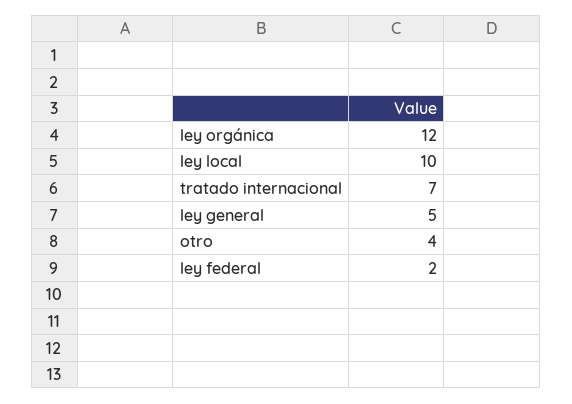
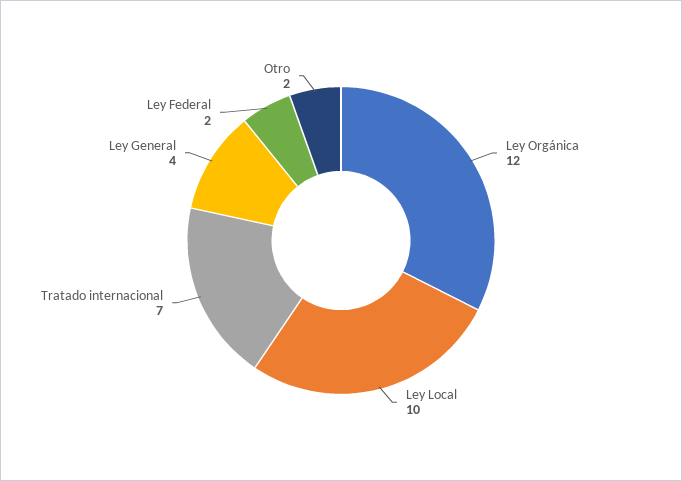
ley general: 5 -> 4
otro: 4 -> 2

